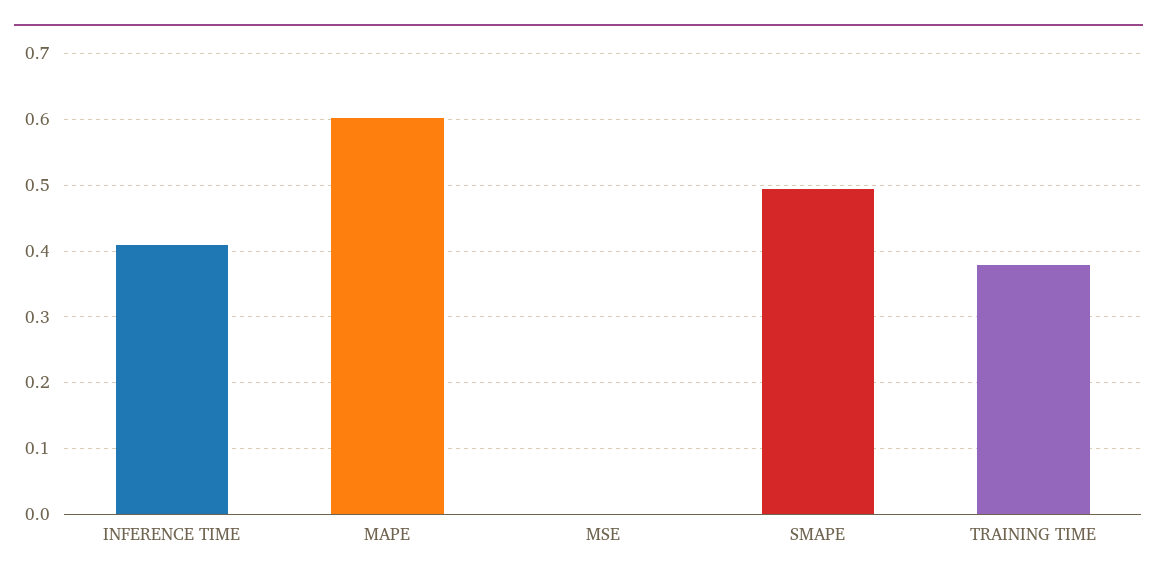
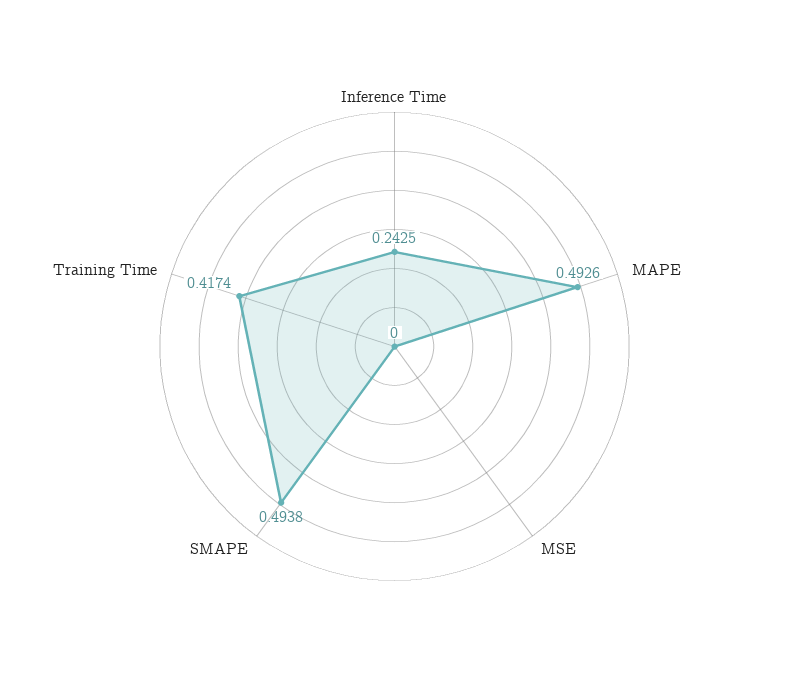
INFERENCE TIME: 0.41 -> 0.2425
MAPE: 0.6 -> 0.4926
TRAINING TIME: 0.38 -> 0.4174

